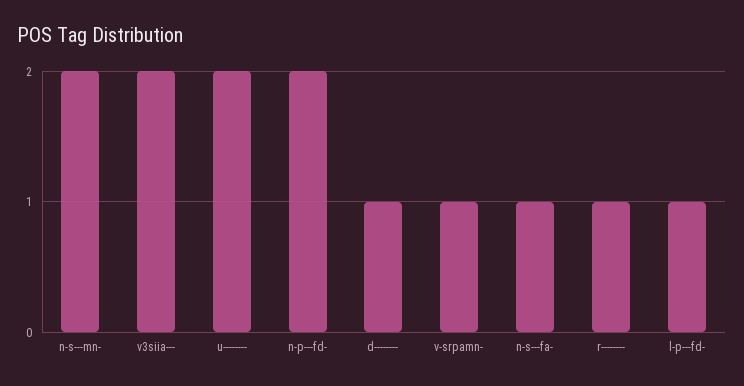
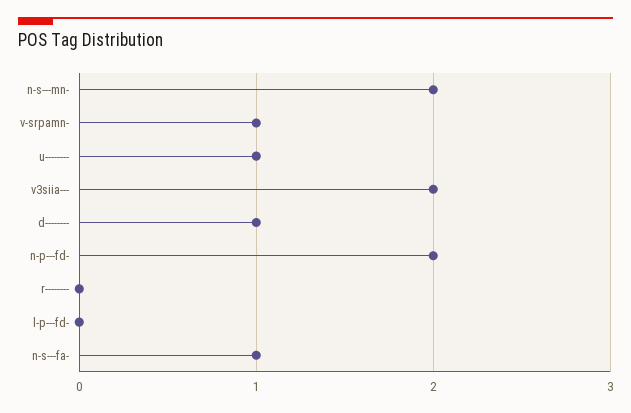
u--------: 2 -> 1
r--------: 1 -> 0
l-p---fd-: 1 -> 0

